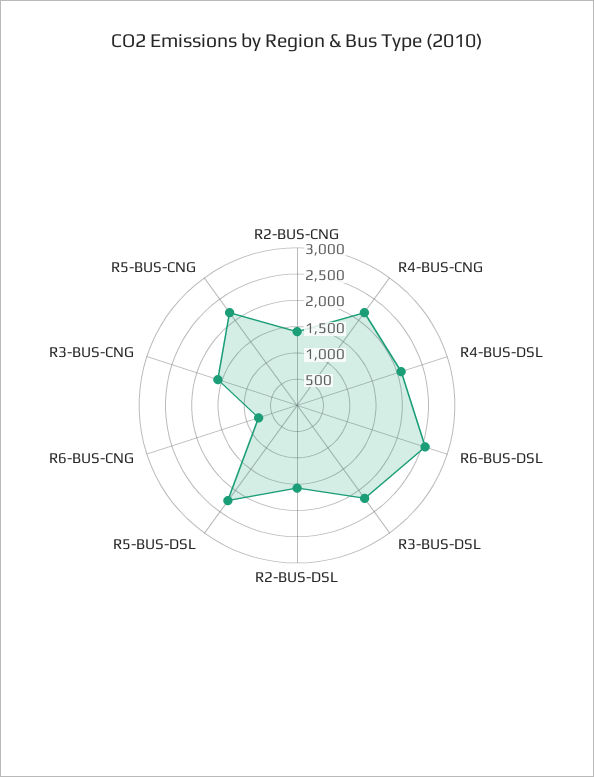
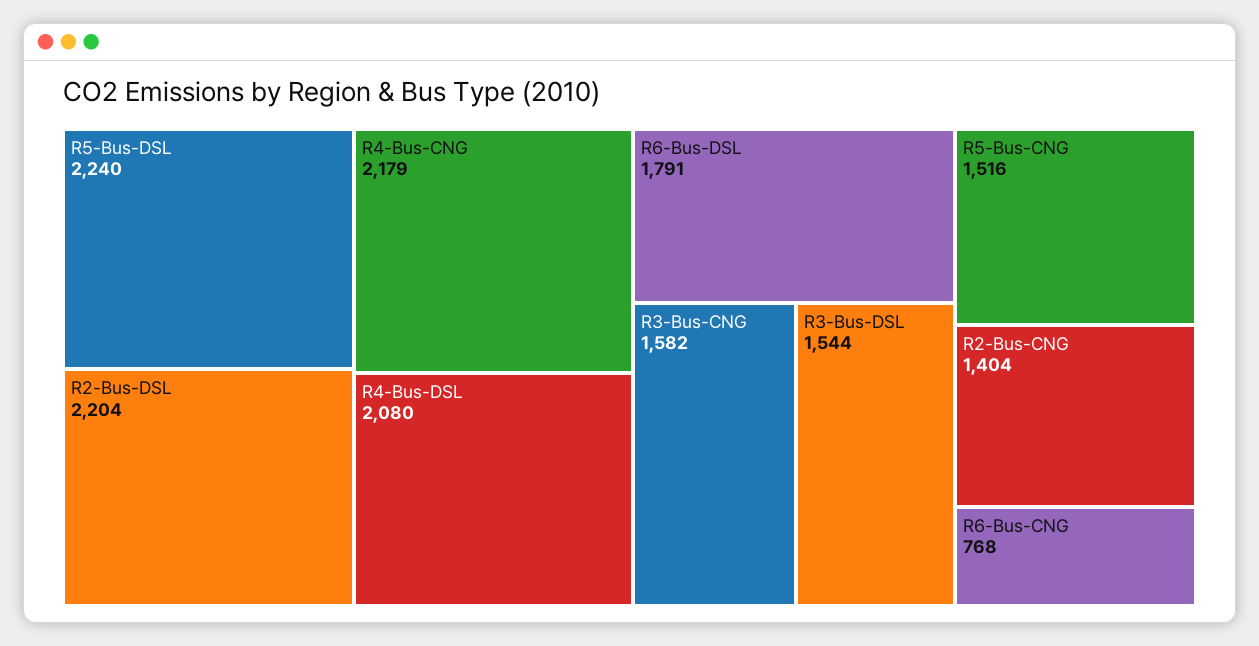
R6-BUS-DSL: 2500 -> 1791
R3-BUS-DSL: 2250 -> 1544
R2-BUS-DSL: 1500 -> 2204
R5-BUS-CNG: 2250 -> 1516

